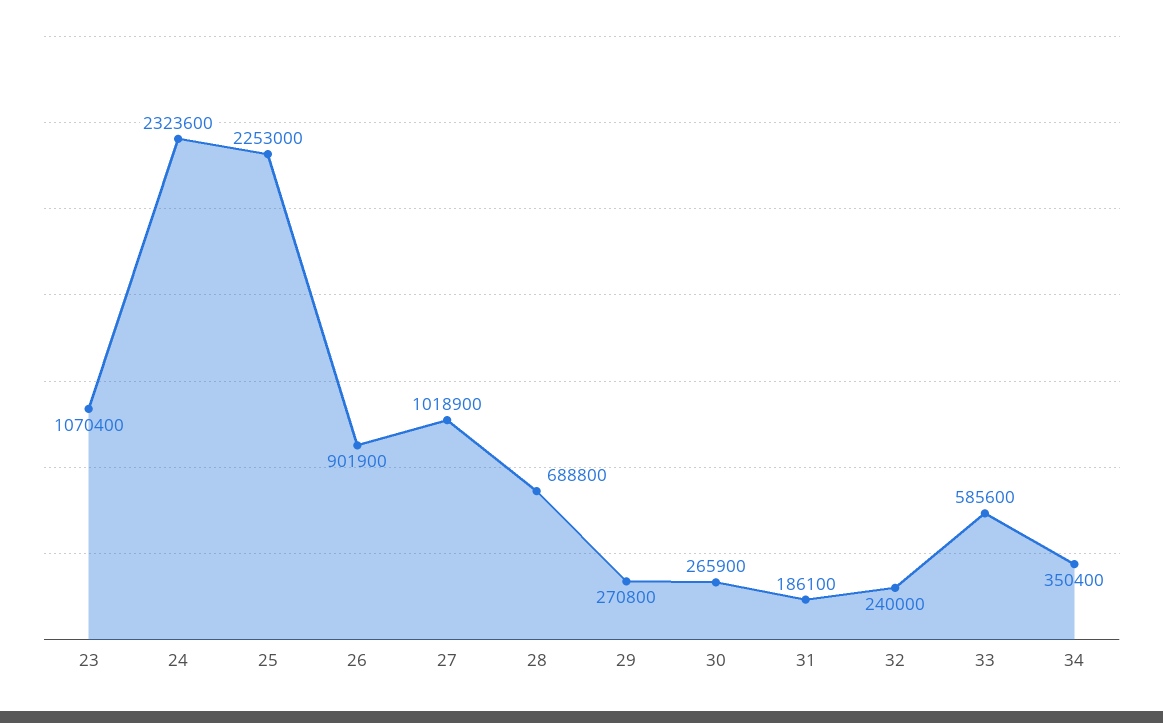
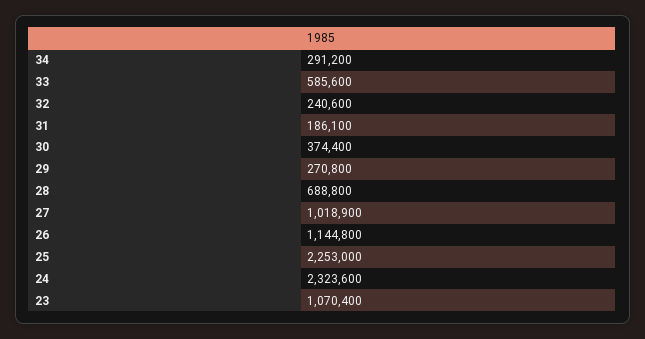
26: 901900 -> 1144800
30: 265900 -> 374400
32: 240000 -> 240600
34: 350400 -> 291200

